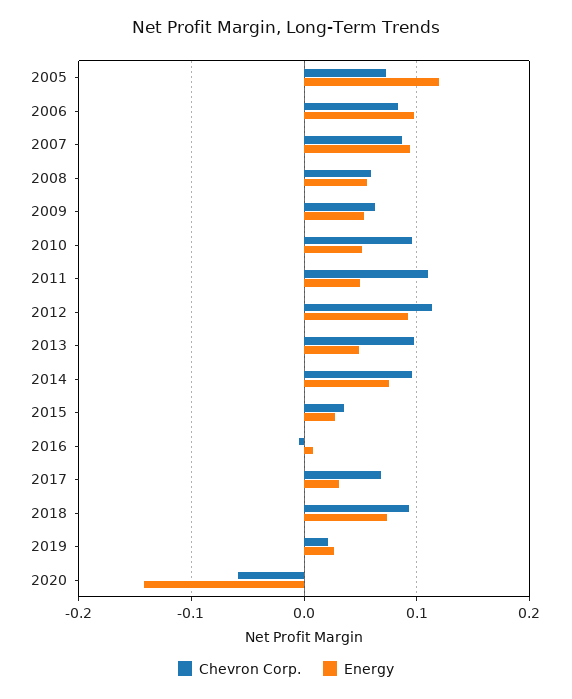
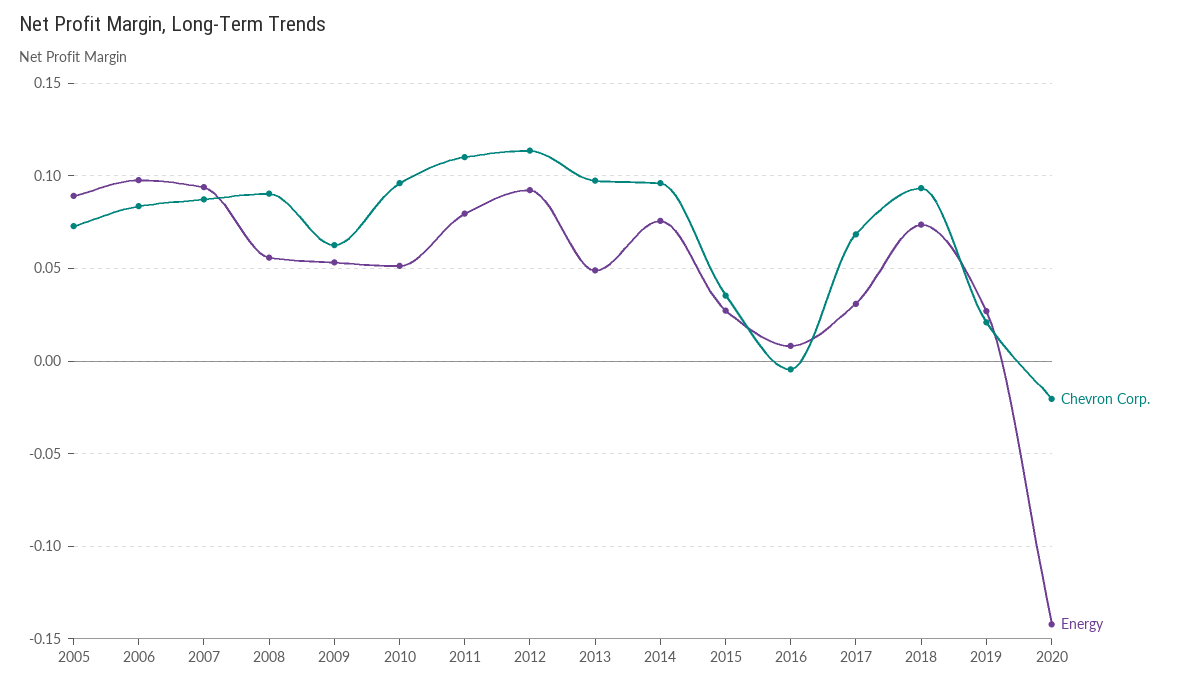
Energy, 2005: 0.12 -> 0.09
Chevron Corp., 2008: 0.06 -> 0.09
Energy, 2011: 0.05 -> 0.08
Chevron Corp., 2020: -0.06 -> -0.02

